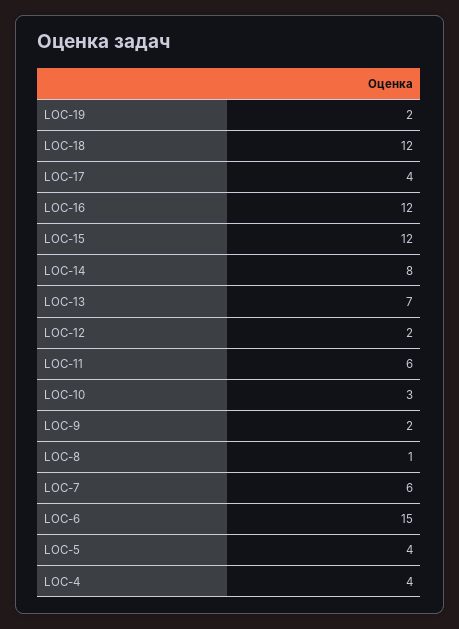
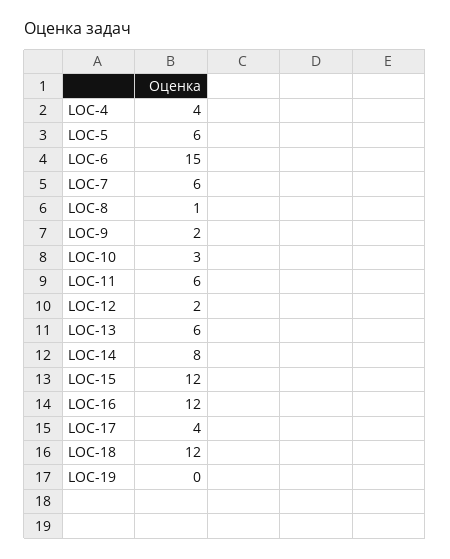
LOC-19: 2 -> 0
LOC-13: 7 -> 6
LOC-5: 4 -> 6

